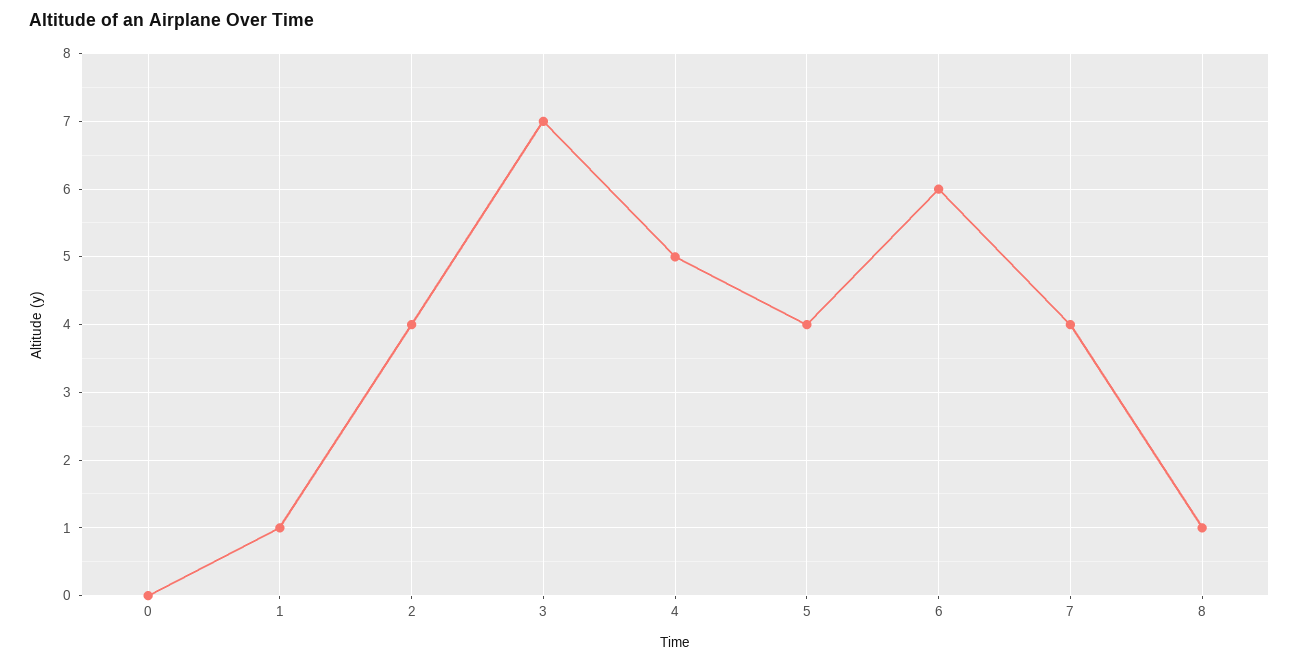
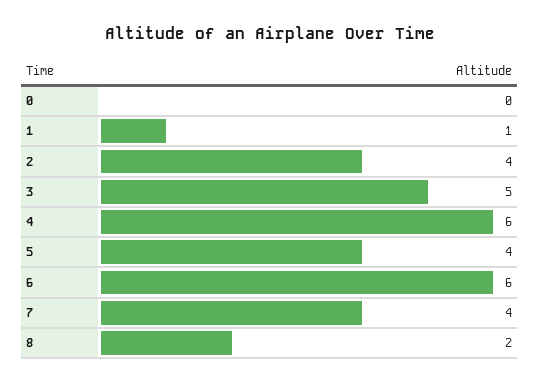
3: 7 -> 5
4: 5 -> 6
8: 1 -> 2

